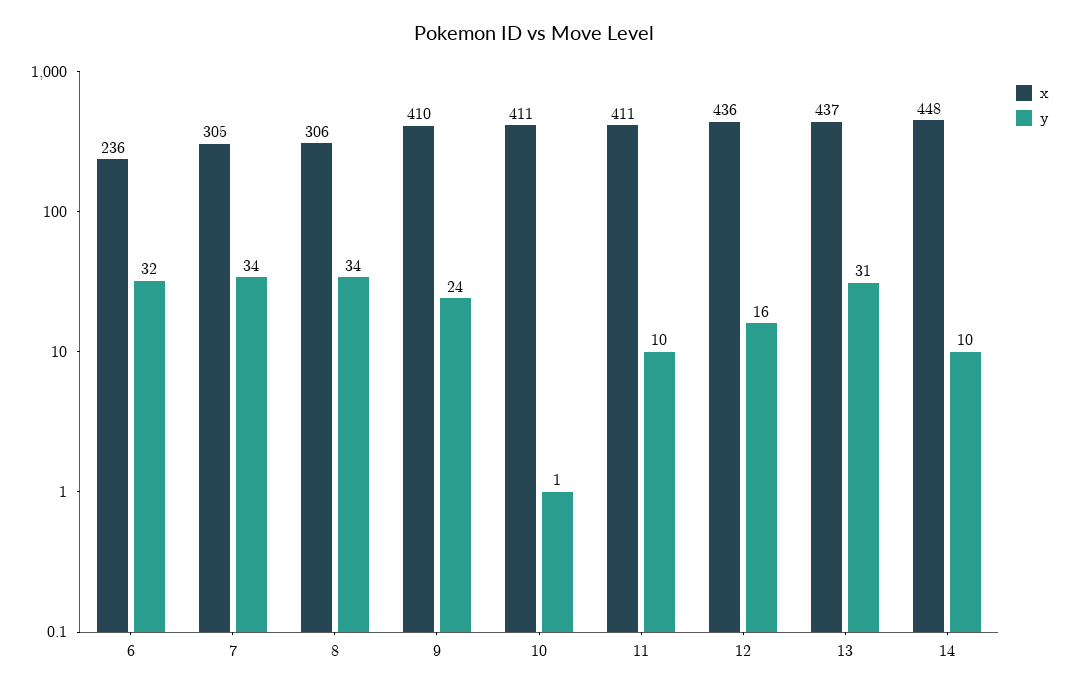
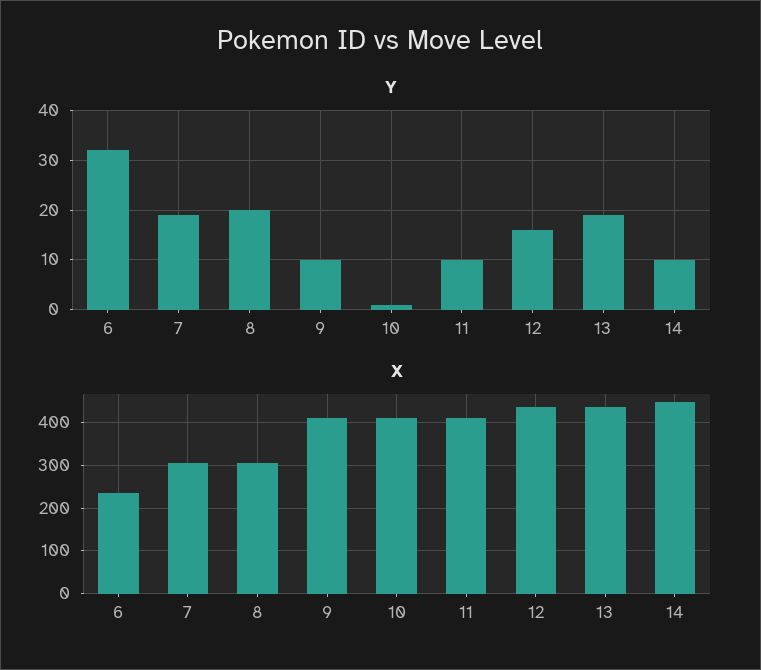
y, 7: 34 -> 20
y, 8: 34 -> 20
y, 9: 24 -> 10
y, 13: 31 -> 20

